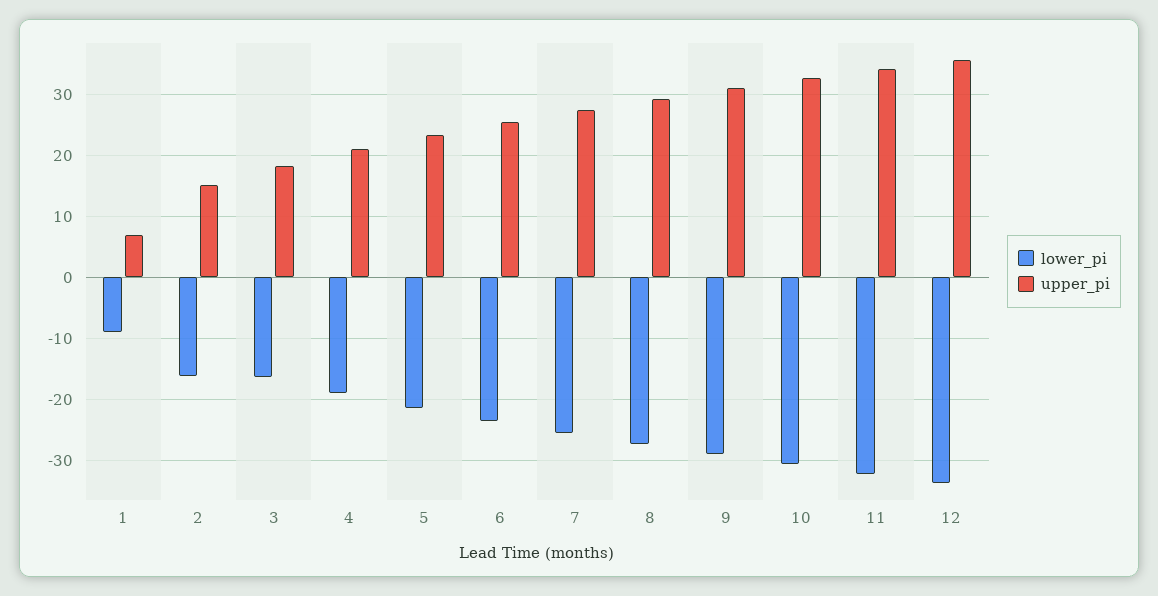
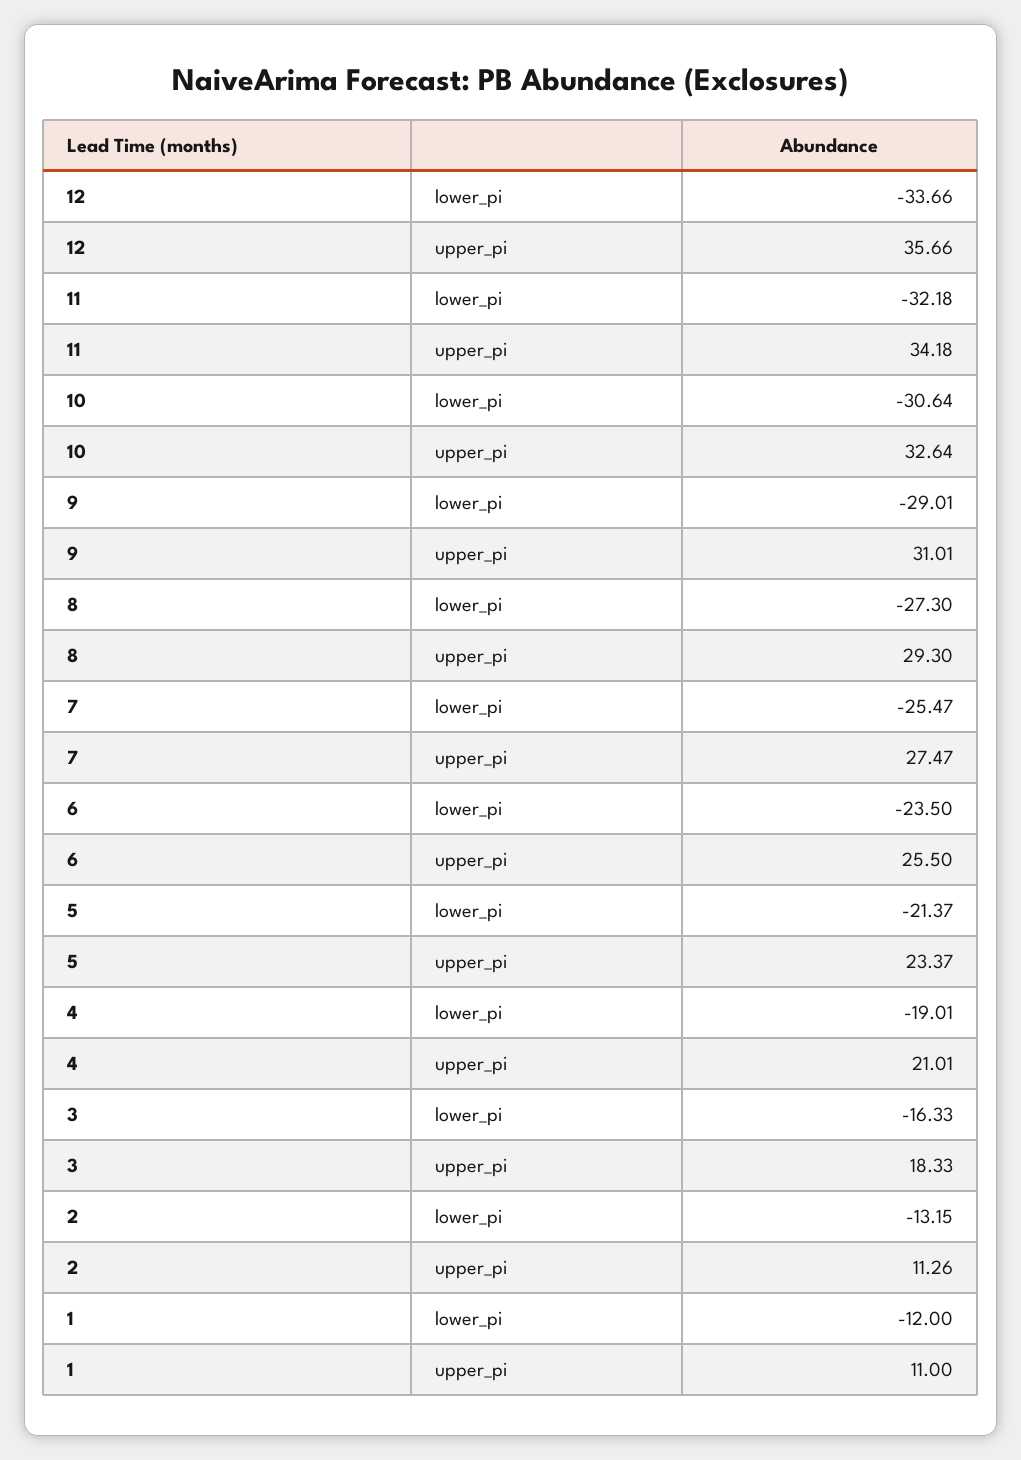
lower_pi, 1: -9 -> -12
upper_pi, 1: 7 -> 11
lower_pi, 2: -16 -> -13.15
upper_pi, 2: 15 -> 11.26

